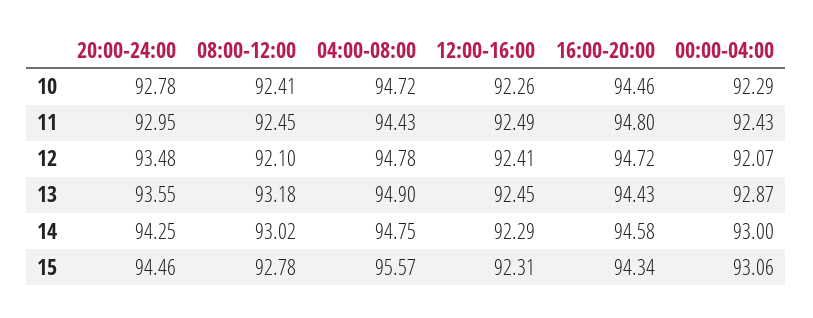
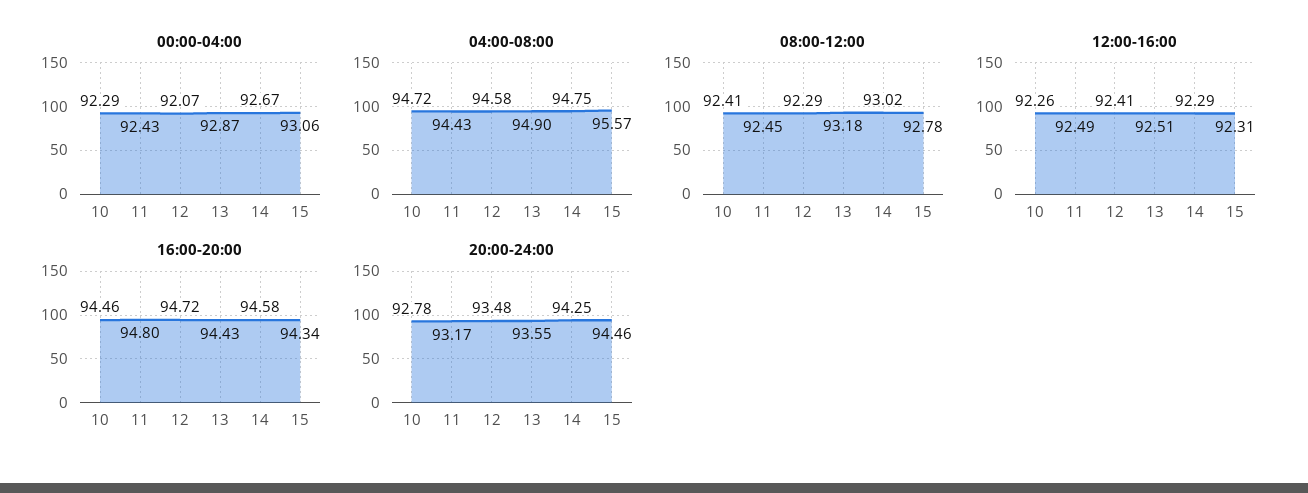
20:00-24:00, 11: 92.95 -> 93.17
08:00-12:00, 12: 92.1 -> 92.29
04:00-08:00, 12: 94.78 -> 94.58
12:00-16:00, 13: 92.45 -> 92.51
00:00-04:00, 14: 93 -> 92.67

